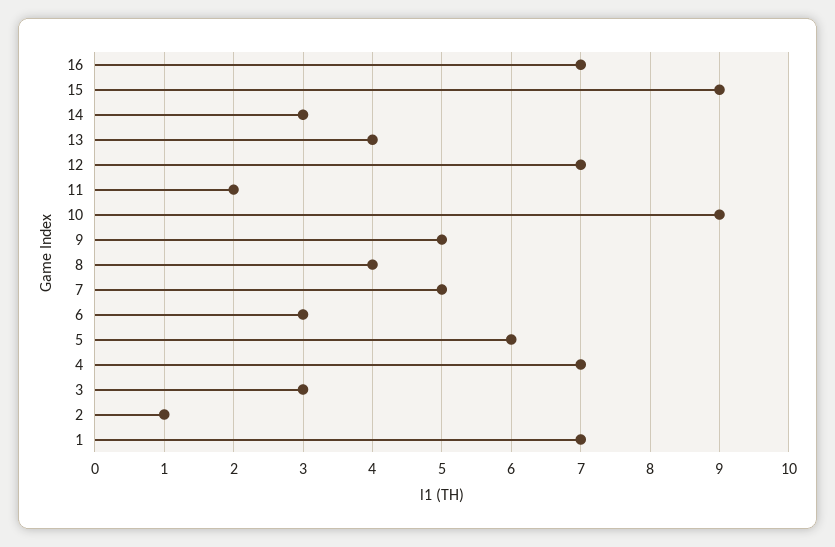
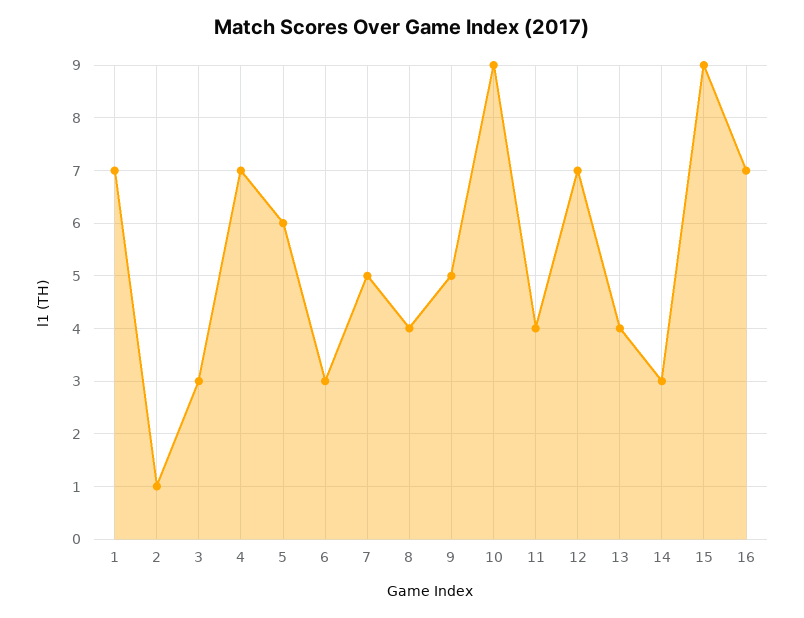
11: 2 -> 4

